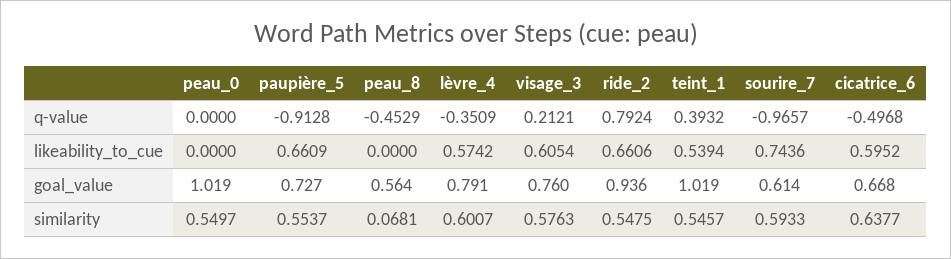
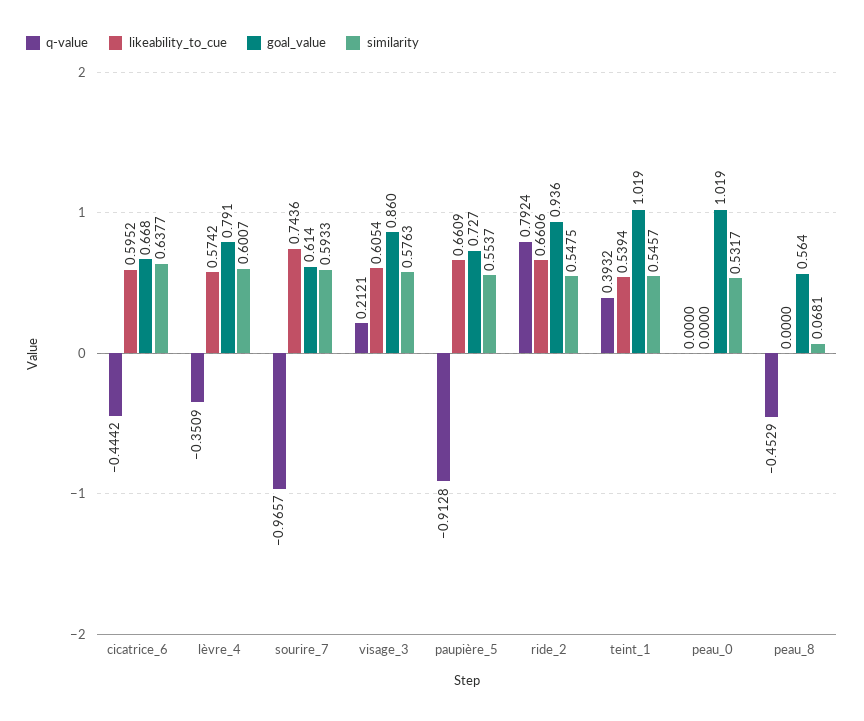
q-value, cicatrice_6: -0.4968 -> -0.4442
goal_value, visage_3: 0.76 -> 0.86
similarity, peau_0: 0.5497 -> 0.5317

